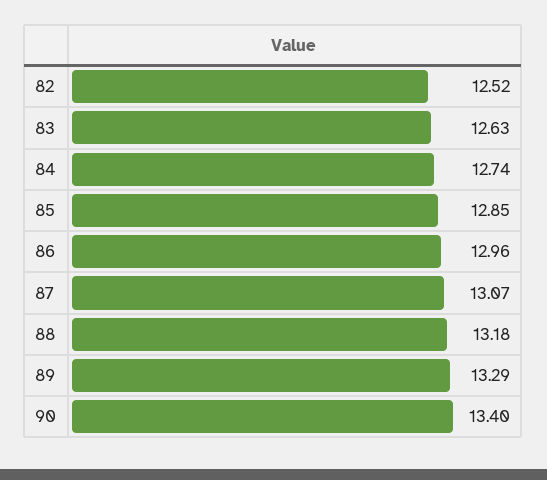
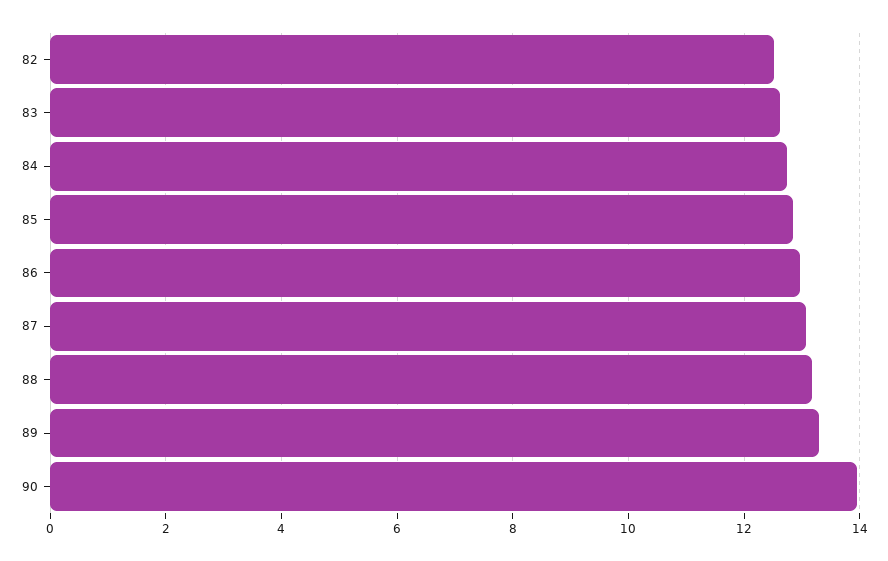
90: 13.4 -> 14

